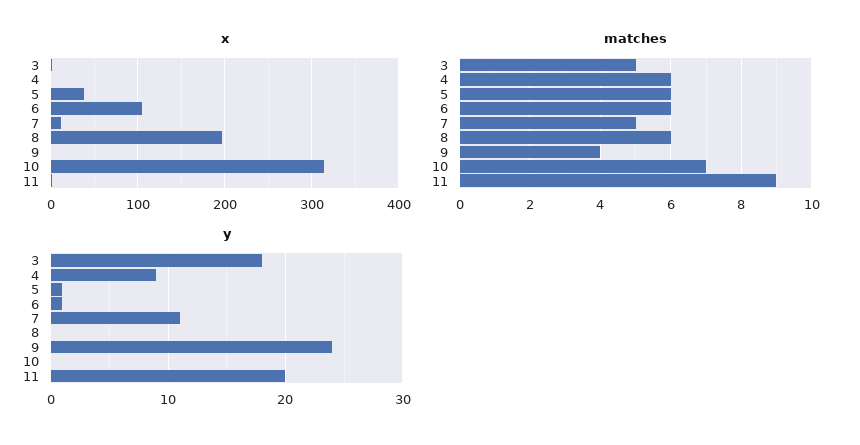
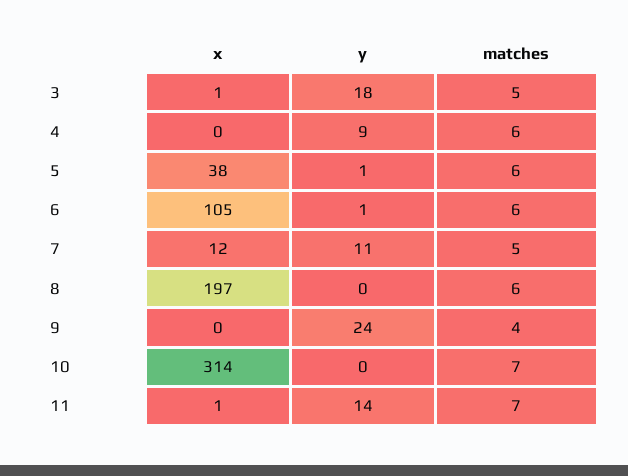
matches, 11: 9 -> 7
y, 11: 20 -> 14

